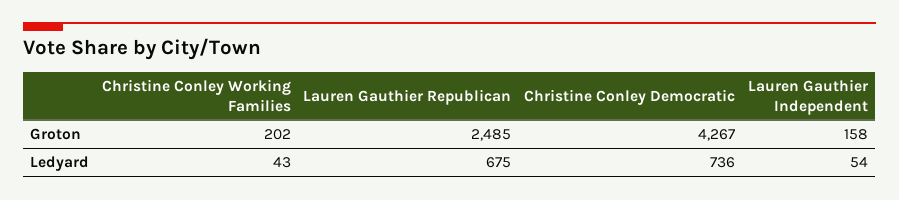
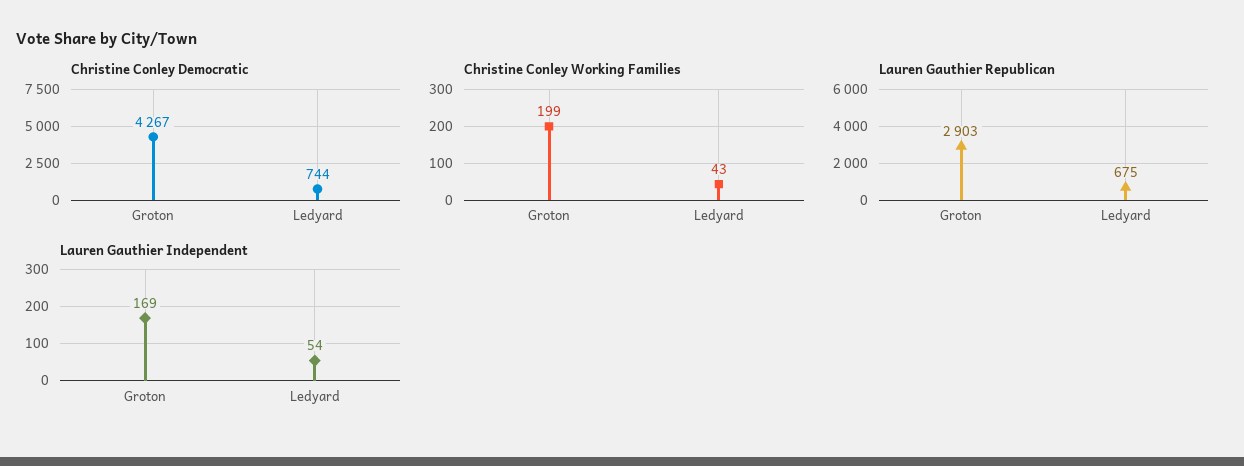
Christine Conley Working Families, Groton: 202 -> 199
Lauren Gauthier Republican, Groton: 2485 -> 2903
Lauren Gauthier Independent, Groton: 158 -> 169
Christine Conley Democratic, Ledyard: 736 -> 744

